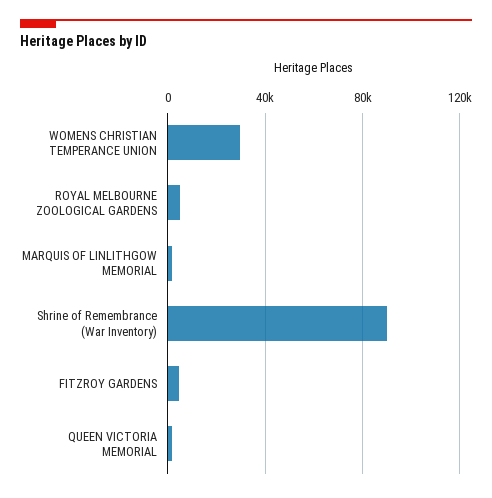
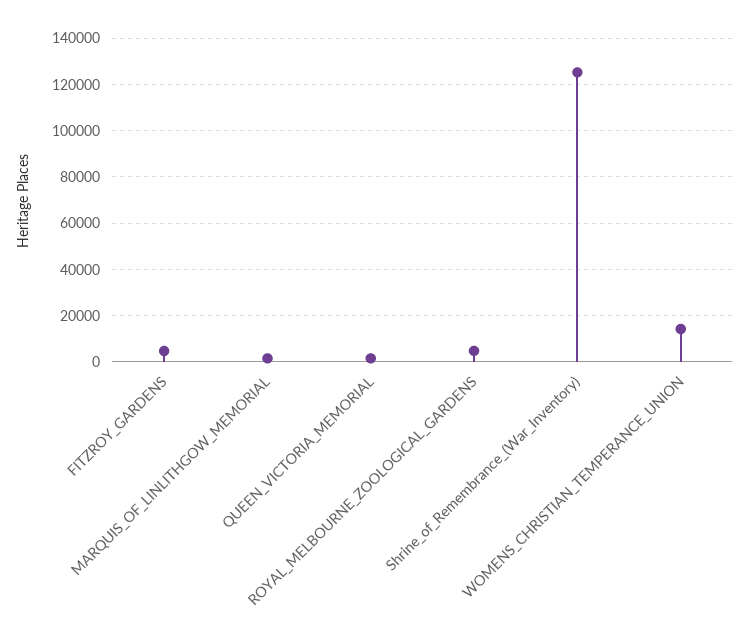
WOMENS CHRISTIAN TEMPERANCE UNION: 30000 -> 15000
Shrine of Remembrance (War Inventory): 90000 -> 125000

